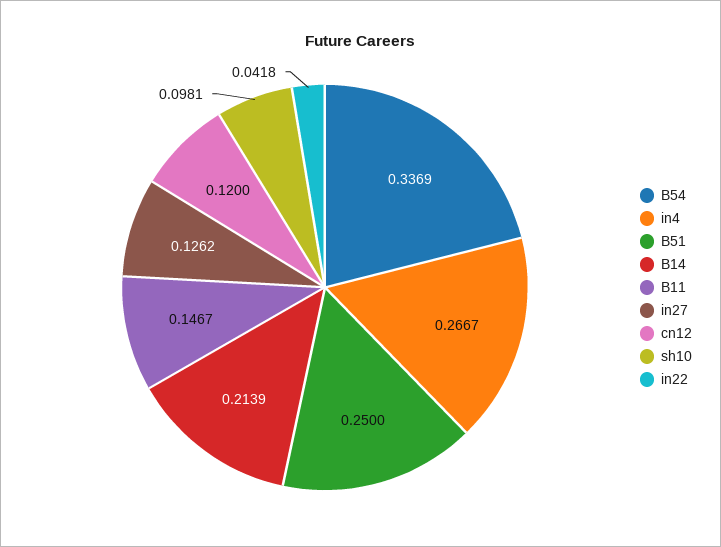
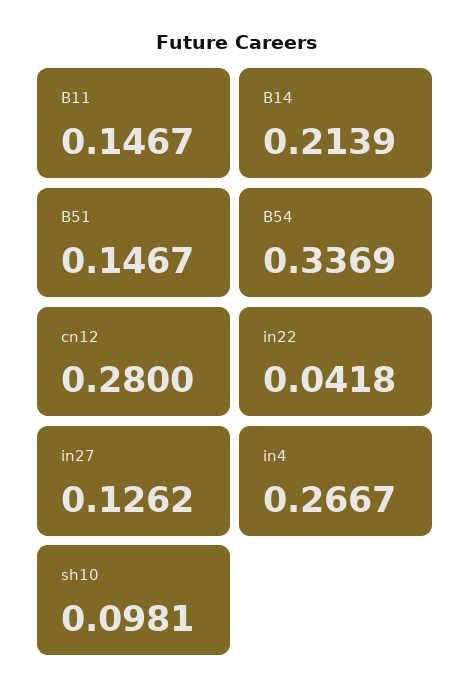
B51: 0.25 -> 0.1467
cn12: 0.12 -> 0.28

